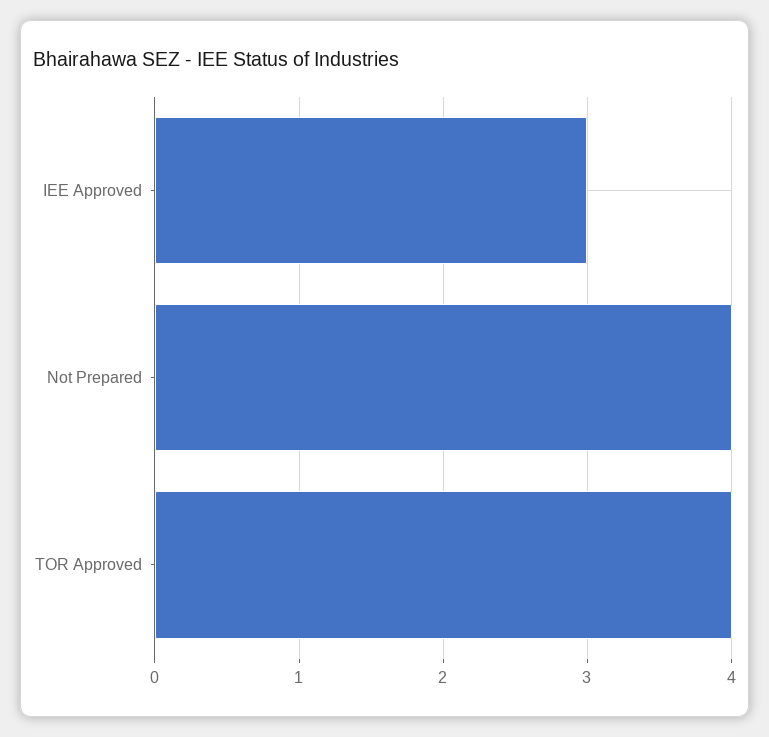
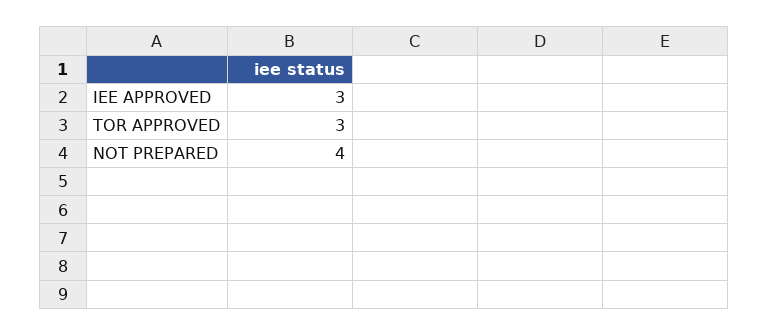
TOR Approved: 4 -> 3

